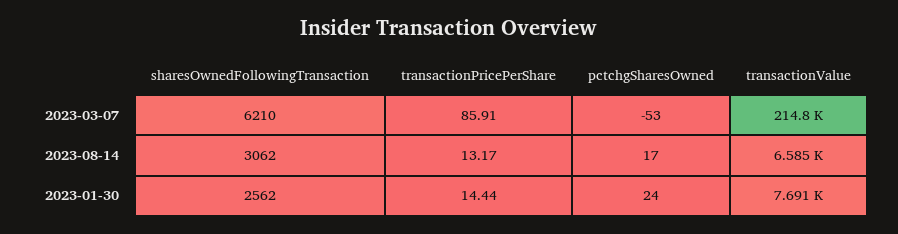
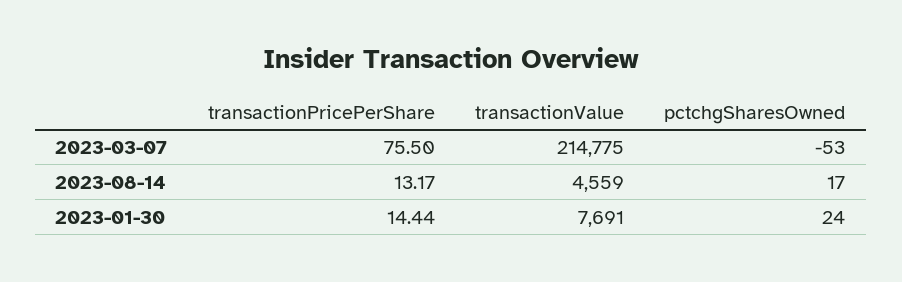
sharesOwnedFollowingTransaction, 2023-03-07: 6210 -> none
transactionPricePerShare, 2023-03-07: 85.91 -> 75.5
sharesOwnedFollowingTransaction, 2023-08-14: 3062 -> none
transactionValue, 2023-08-14: 6585 -> 4559
sharesOwnedFollowingTransaction, 2023-01-30: 2562 -> none

